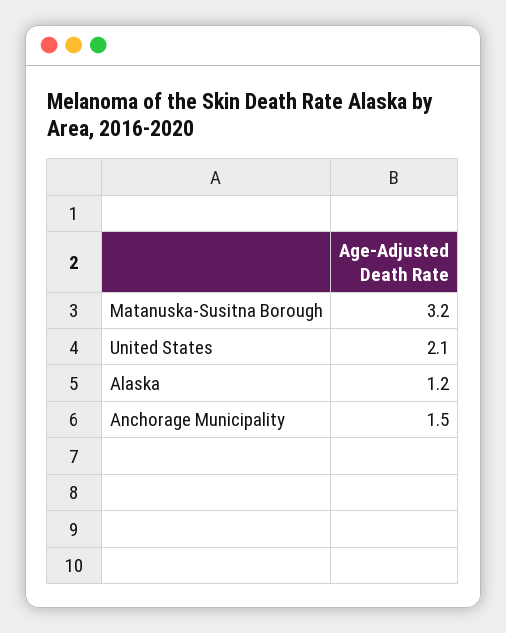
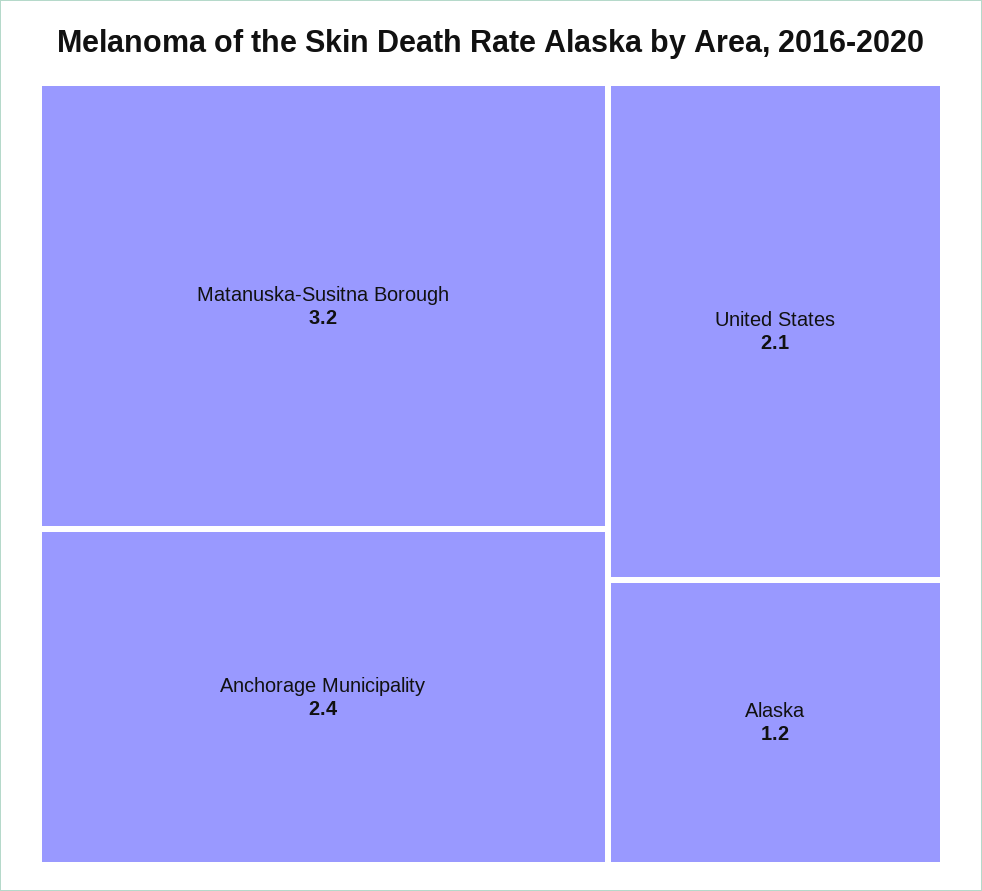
Anchorage Municipality: 1.5 -> 2.4

